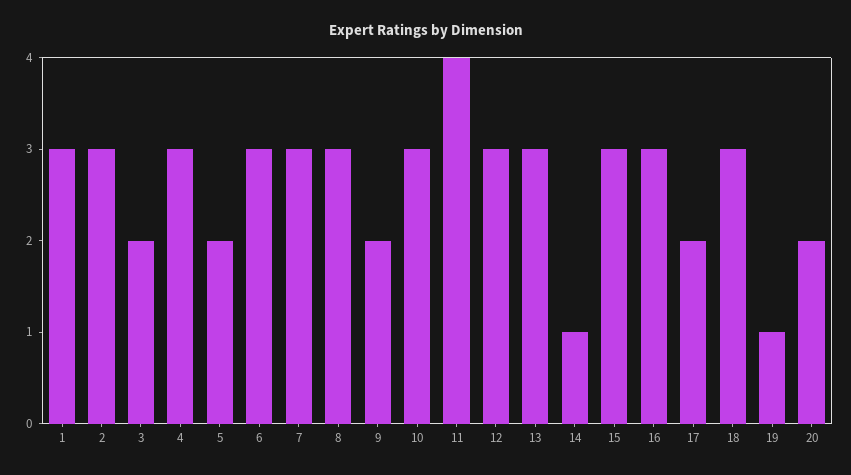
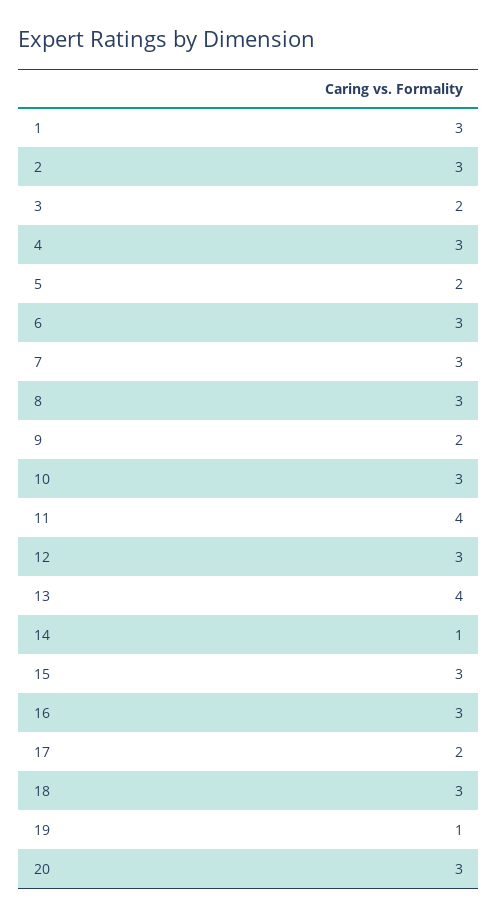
13: 3 -> 4
20: 2 -> 3

